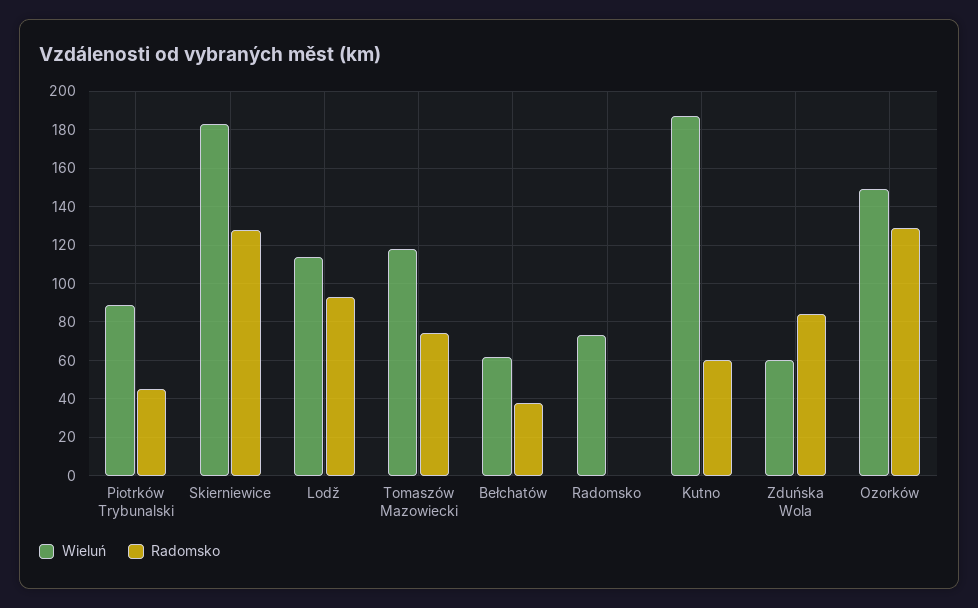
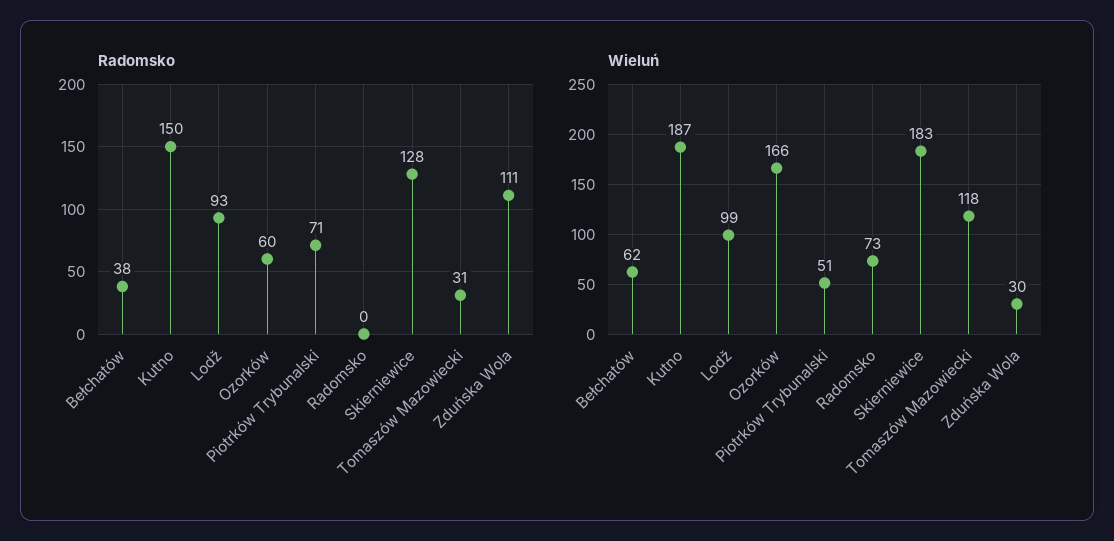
Wieluń, Piotrków Trybunalski: 90 -> 51
Radomsko, Piotrków Trybunalski: 45 -> 71
Wieluń, Lodž: 115 -> 99
Radomsko, Tomaszów Mazowiecki: 75 -> 31
Radomsko, Kutno: 60 -> 150
Wieluń, Zduńska Wola: 60 -> 30
Radomsko, Zduńska Wola: 85 -> 111
Wieluń, Ozorków: 150 -> 166
Radomsko, Ozorków: 130 -> 60

